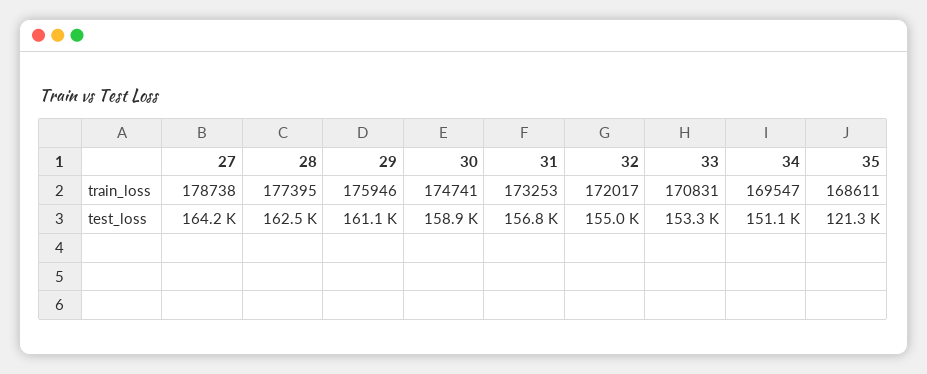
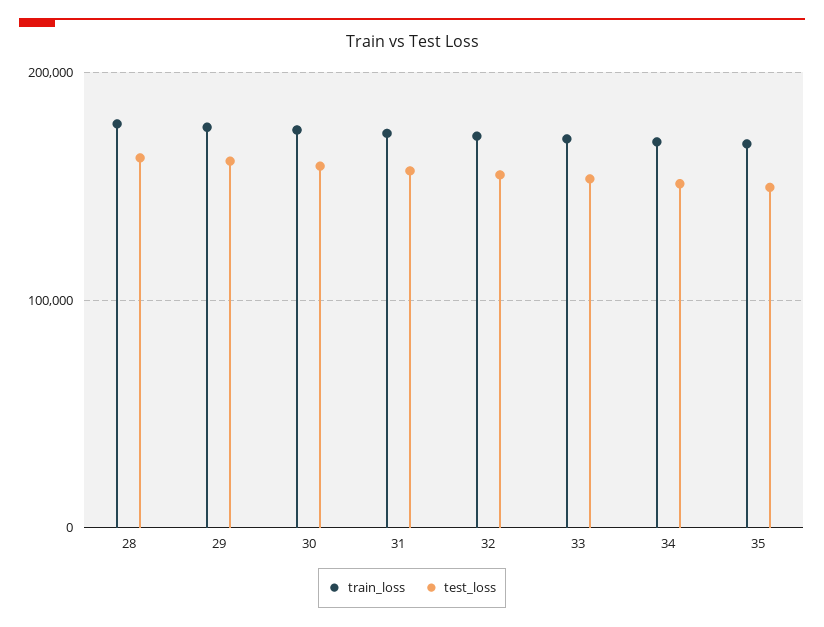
train_loss, 27: 178738 -> none
test_loss, 27: 164200 -> none
test_loss, 35: 121300 -> 150000

